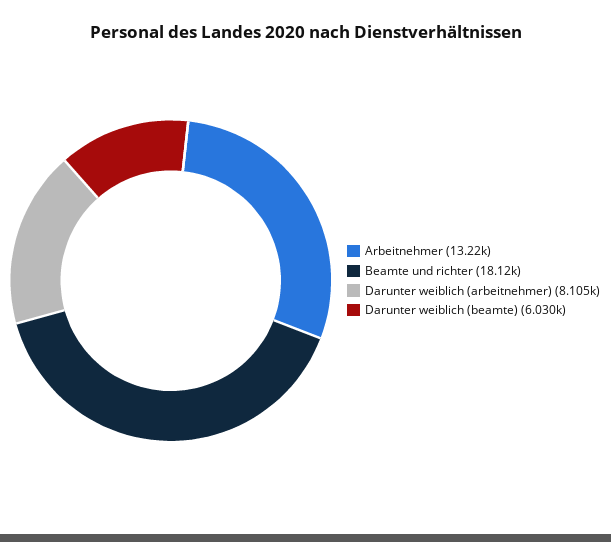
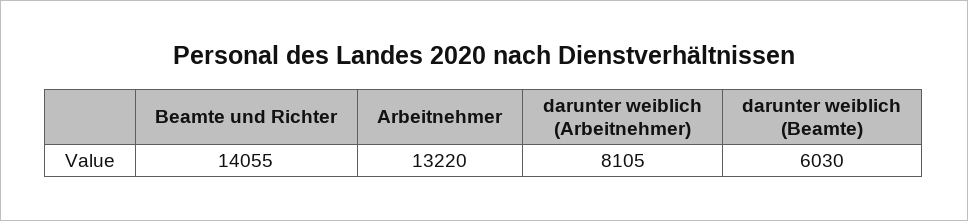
Beamte und richter: 18120 -> 14055

